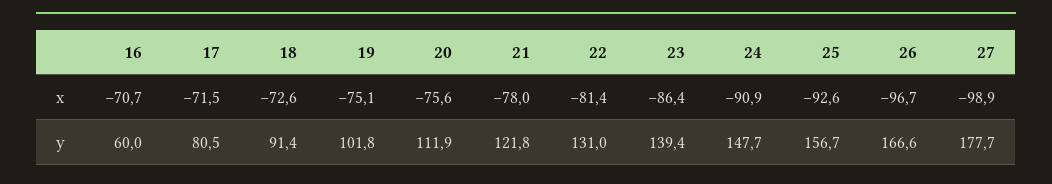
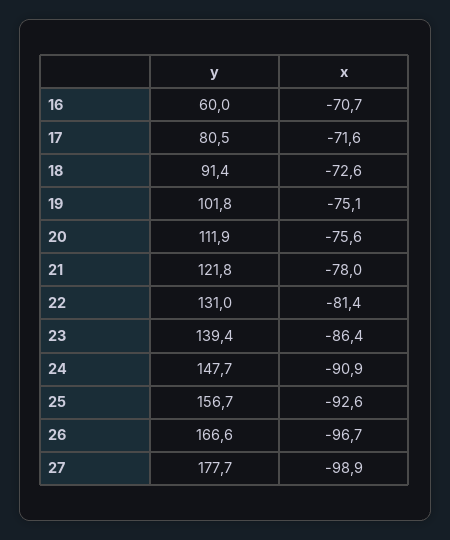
17, x: -71.5 -> -71.6

